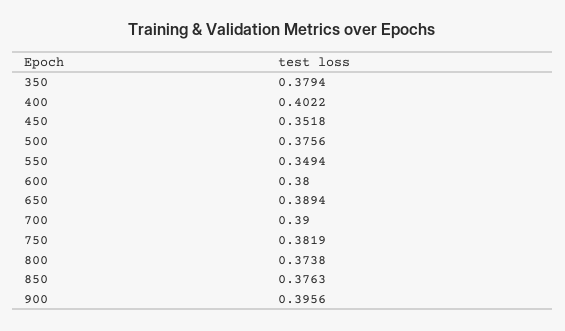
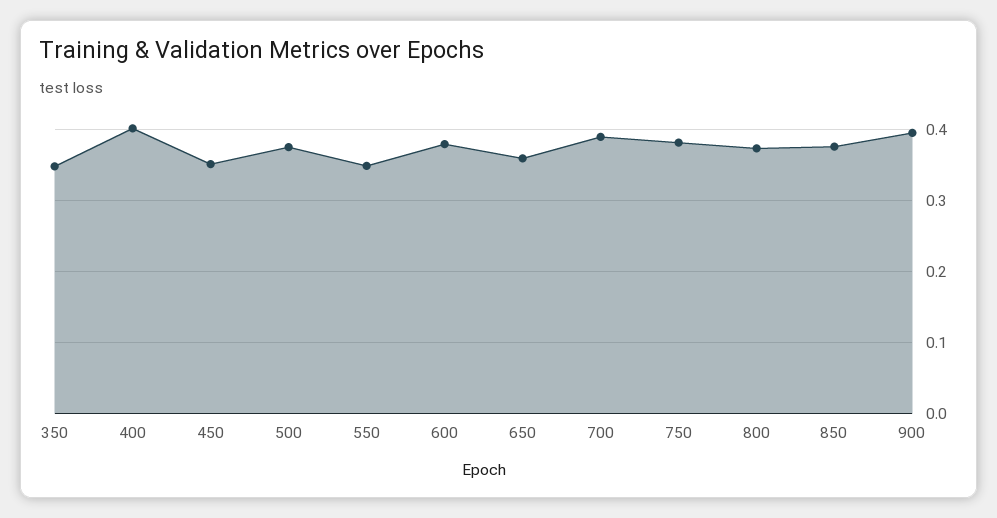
350: 0.3794 -> 0.35
650: 0.3894 -> 0.36

